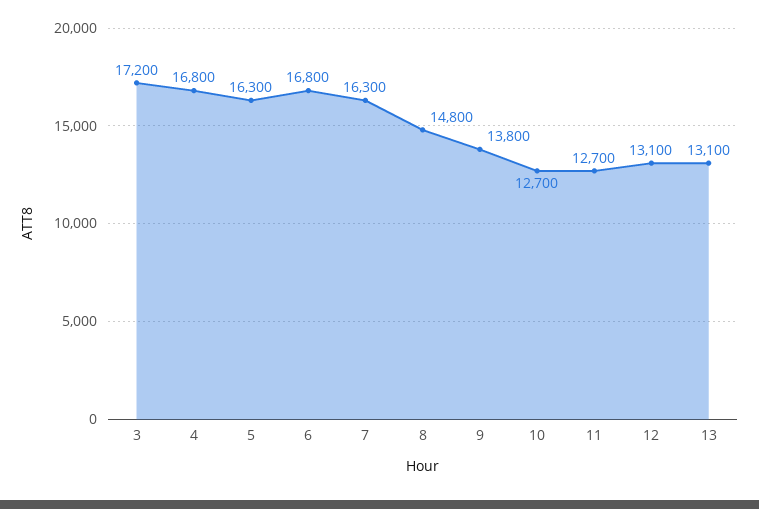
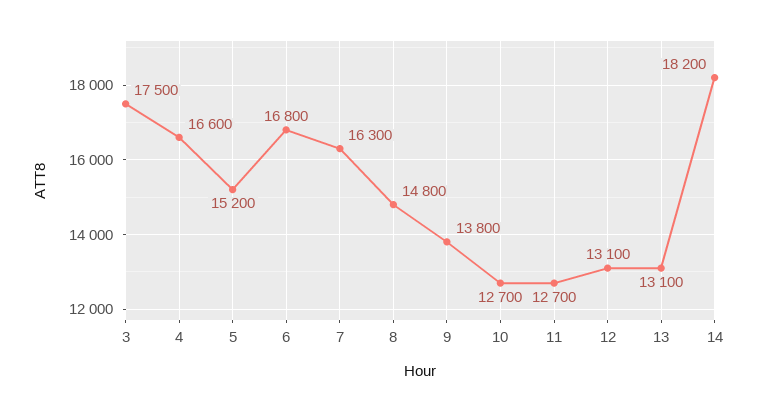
3: 17200 -> 17500
4: 16800 -> 16600
5: 16300 -> 15200
14: none -> 18200

